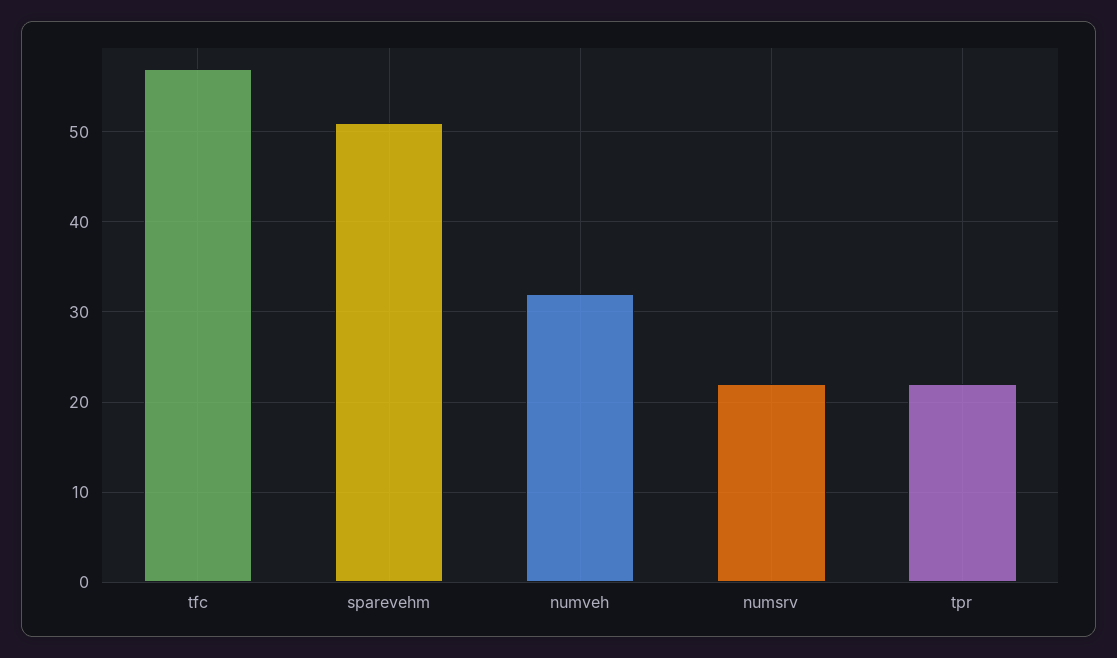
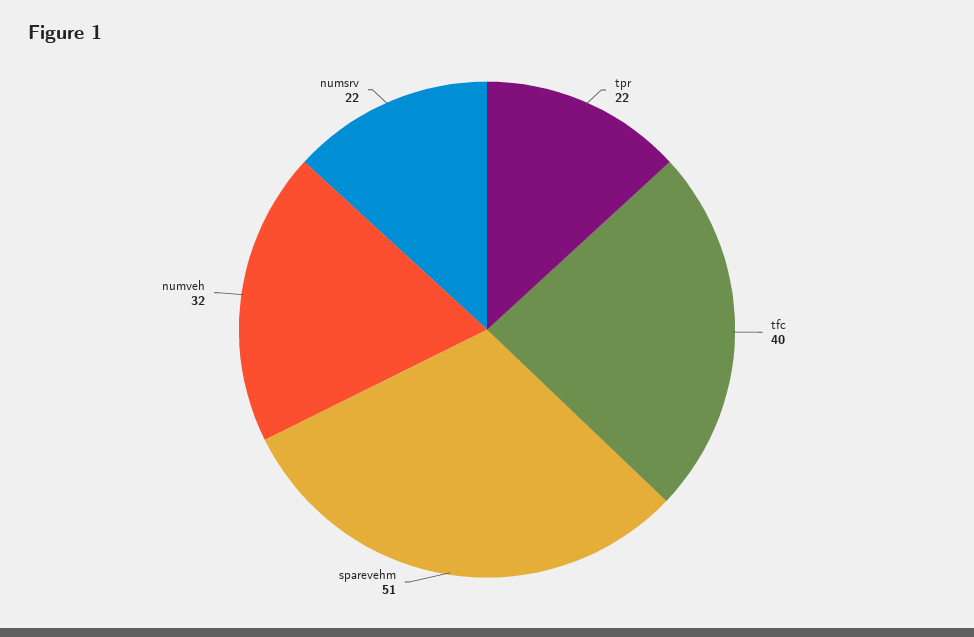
tfc: 57 -> 40

